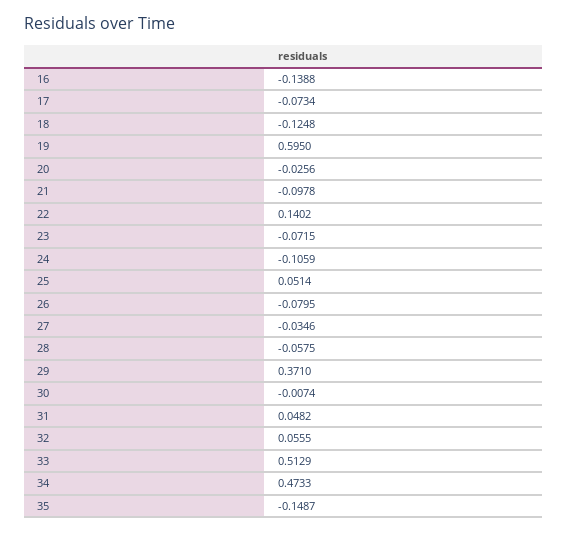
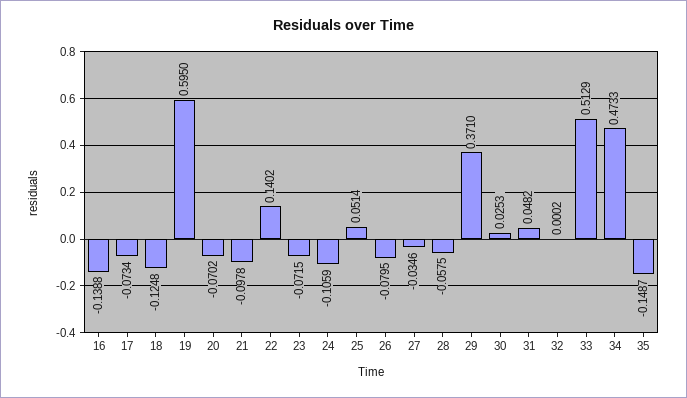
20: -0.0256 -> -0.0702
30: -0.0074 -> 0.0253
32: 0.0555 -> 0.0002

